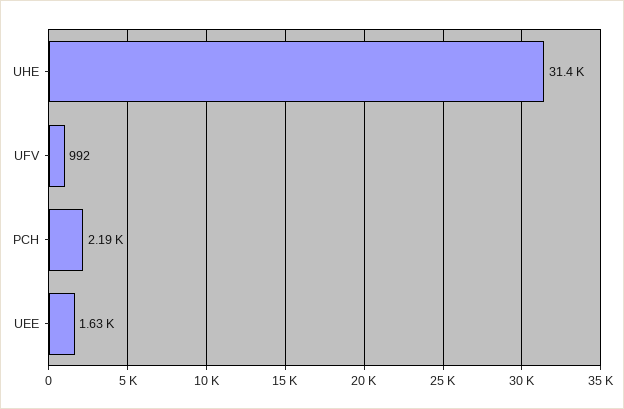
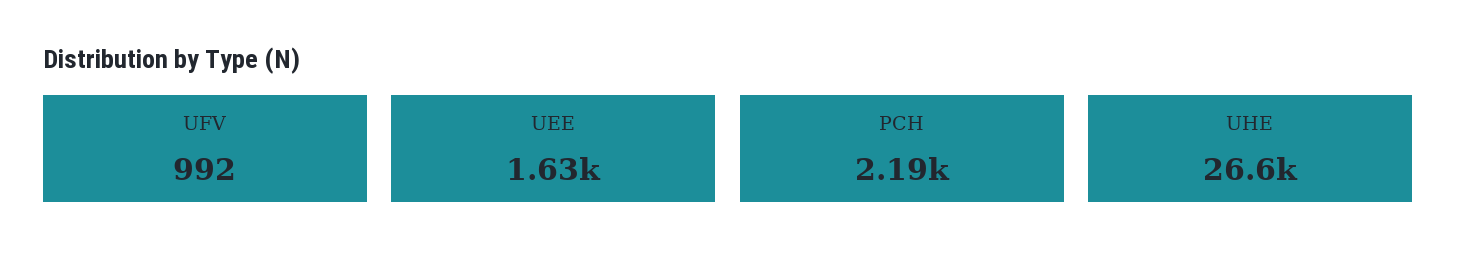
UHE: 31400 -> 26600

